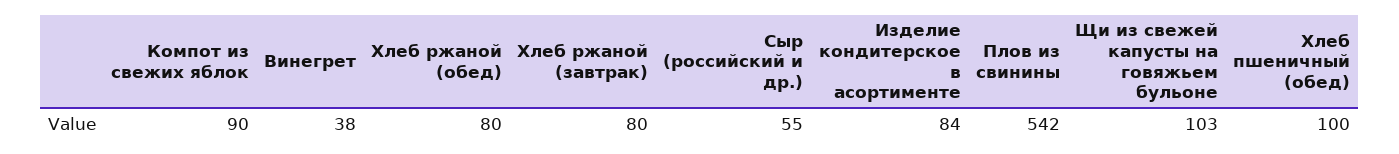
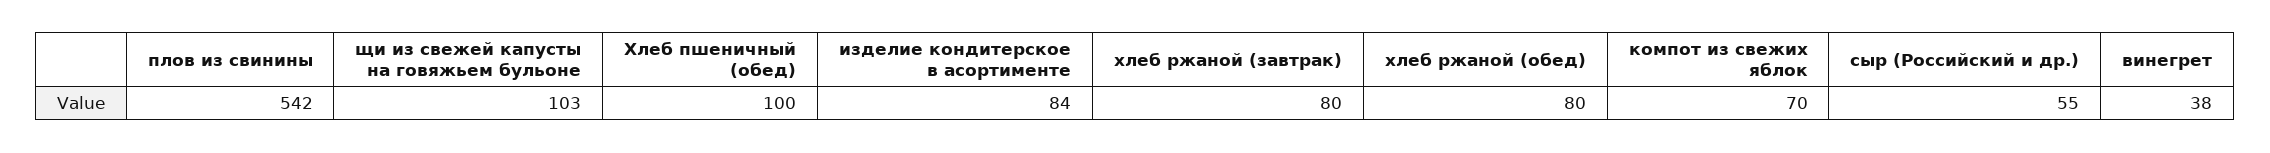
Компот из свежих яблок: 90 -> 70

